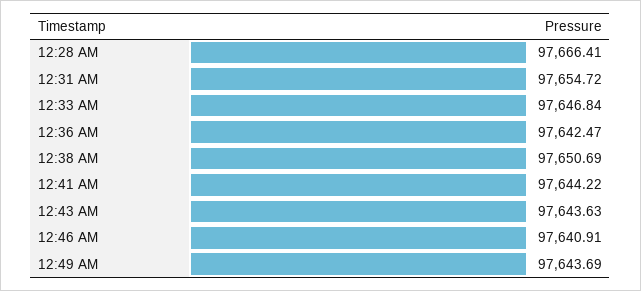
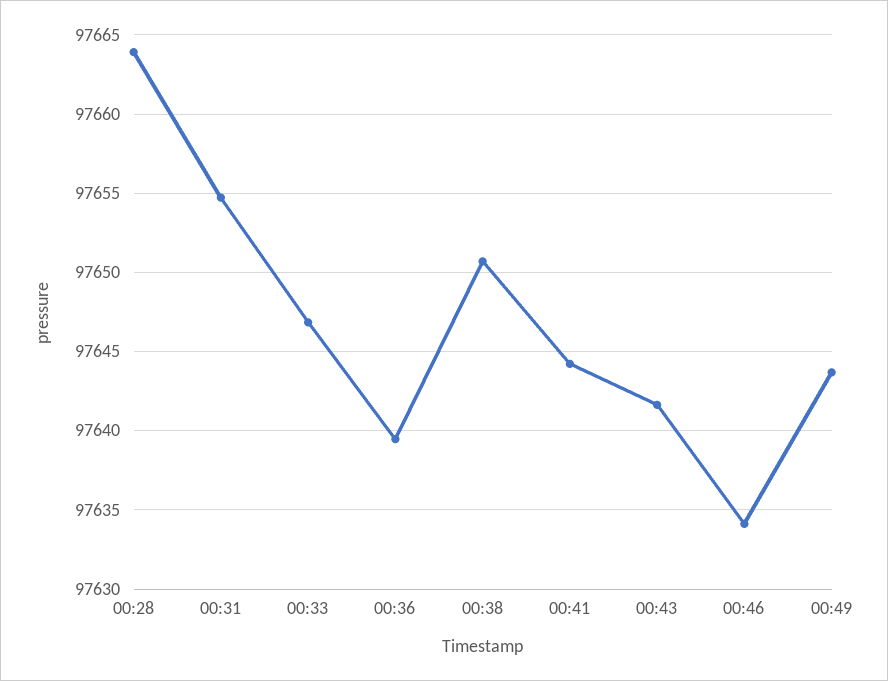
12:28 AM: 97666.41 -> 97664
12:36 AM: 97642.47 -> 97639.5
12:43 AM: 97643.63 -> 97641.5
12:46 AM: 97640.91 -> 97634

